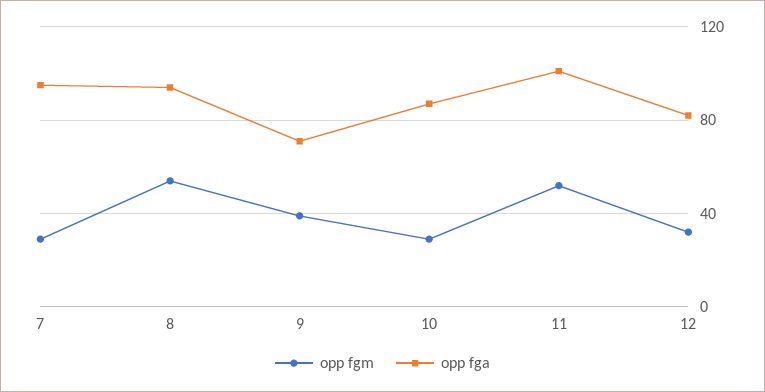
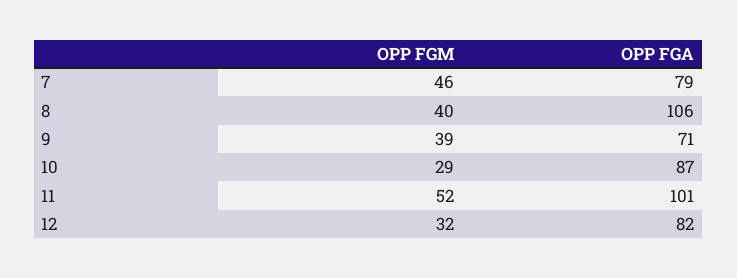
opp fgm, 7: 30 -> 46
opp fga, 7: 95 -> 79
opp fgm, 8: 55 -> 40
opp fga, 8: 95 -> 106

